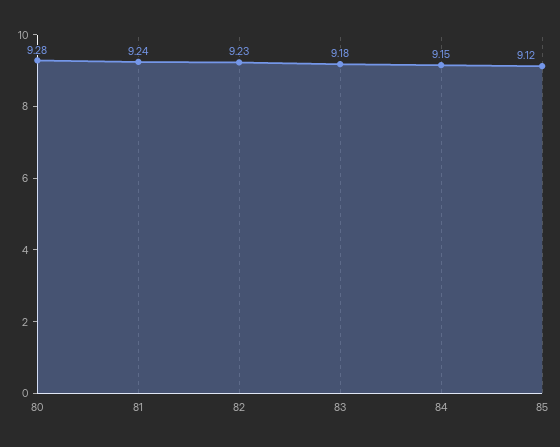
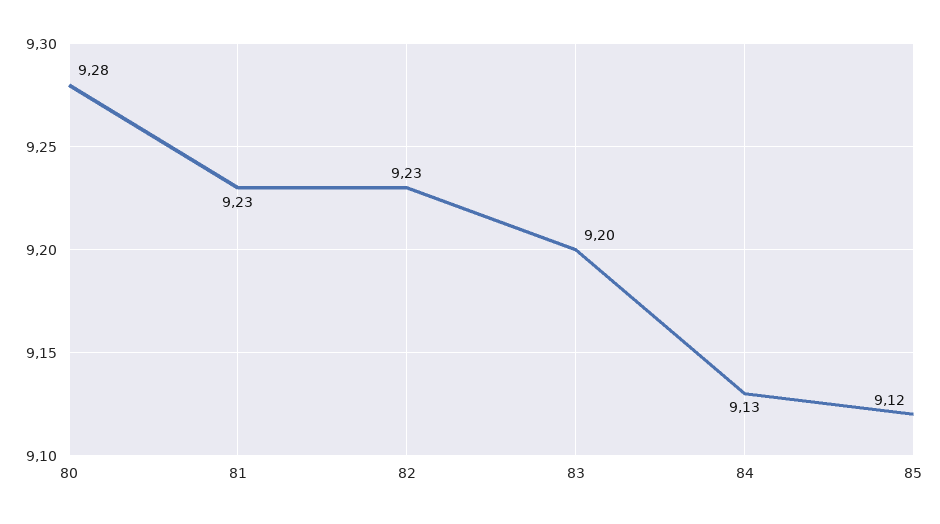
81: 9.24 -> 9.23
83: 9.18 -> 9.2
84: 9.15 -> 9.13

